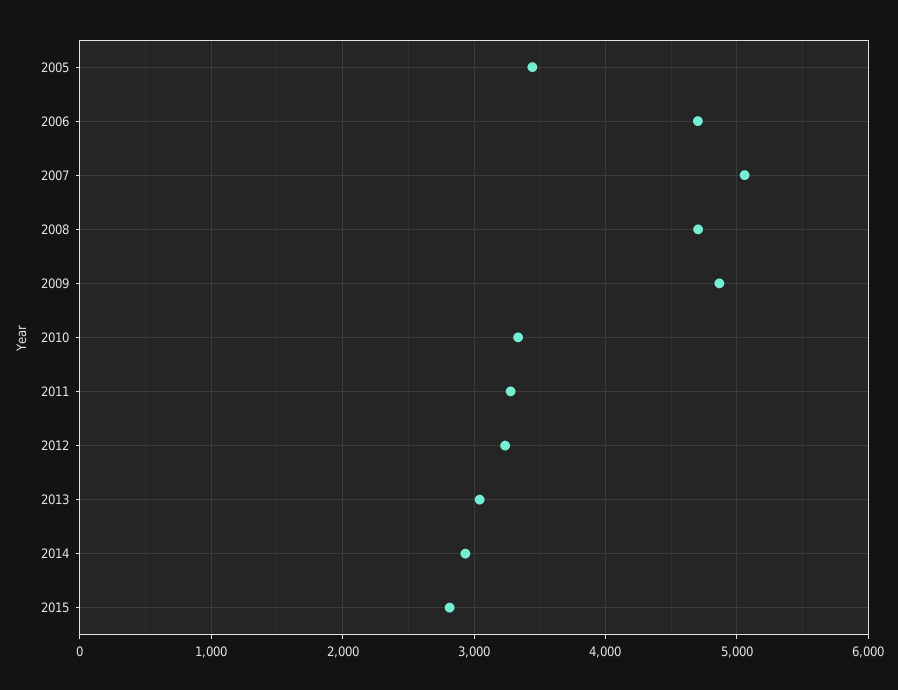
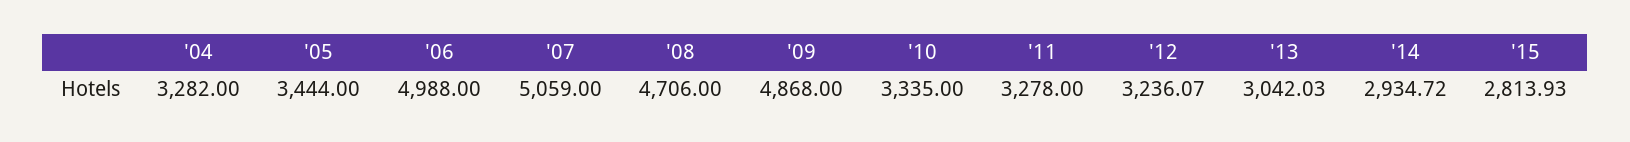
2006: 4700 -> 4988
'04: none -> 3282

